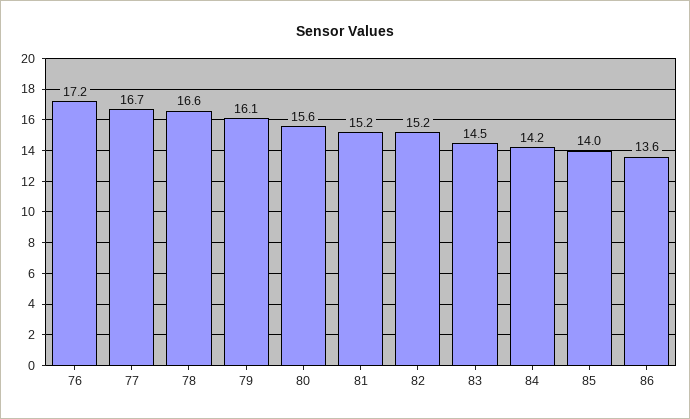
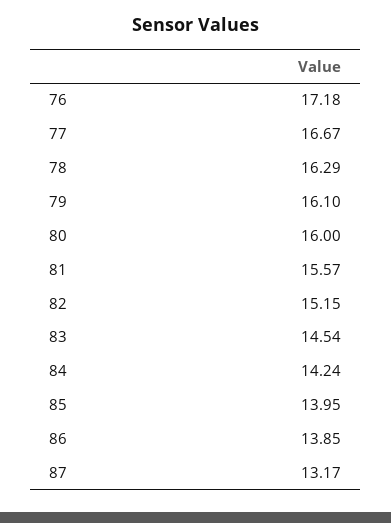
78: 16.6 -> 16.29
80: 15.6 -> 16
81: 15.2 -> 15.57
86: 13.6 -> 13.85
87: none -> 13.17

